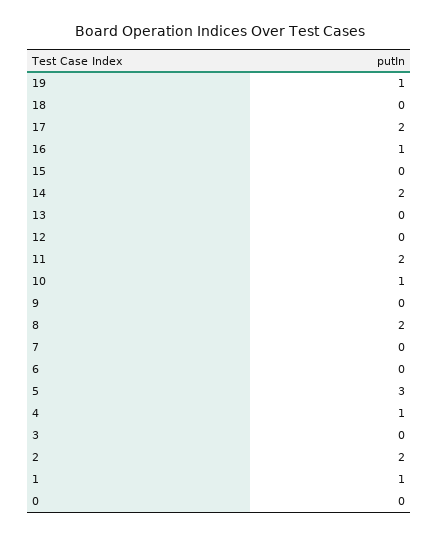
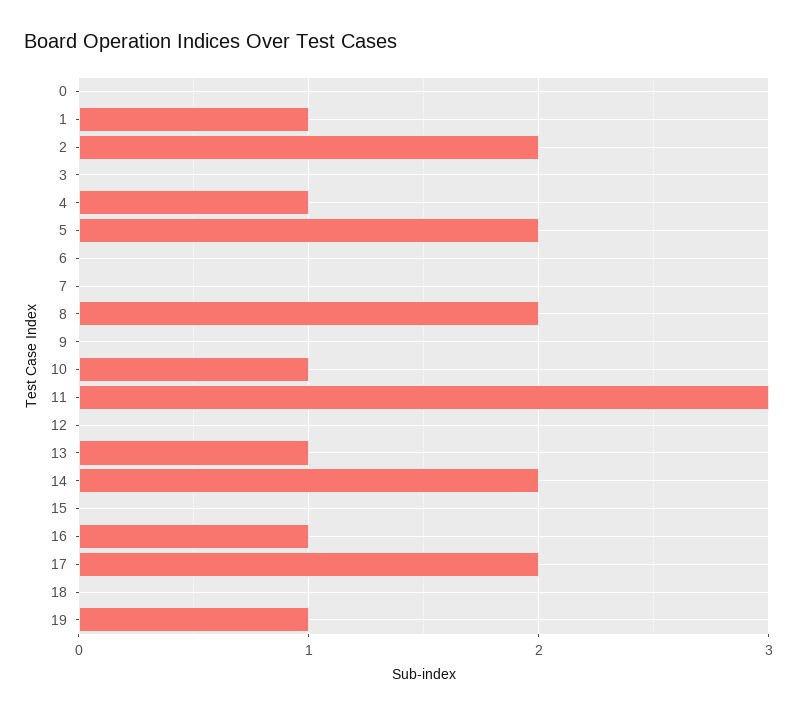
13: 0 -> 1
11: 2 -> 3
5: 3 -> 2

